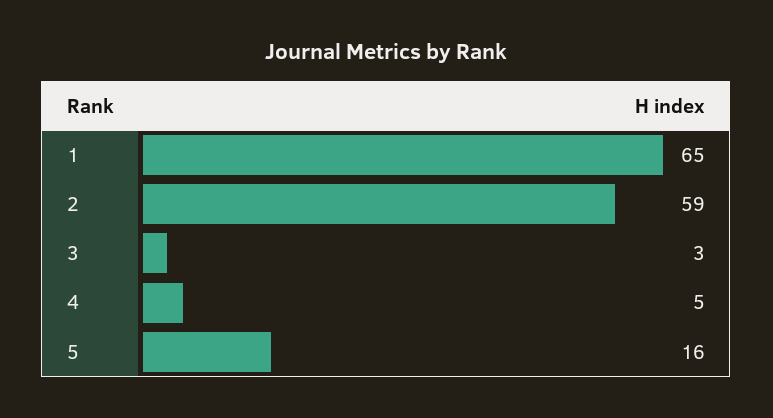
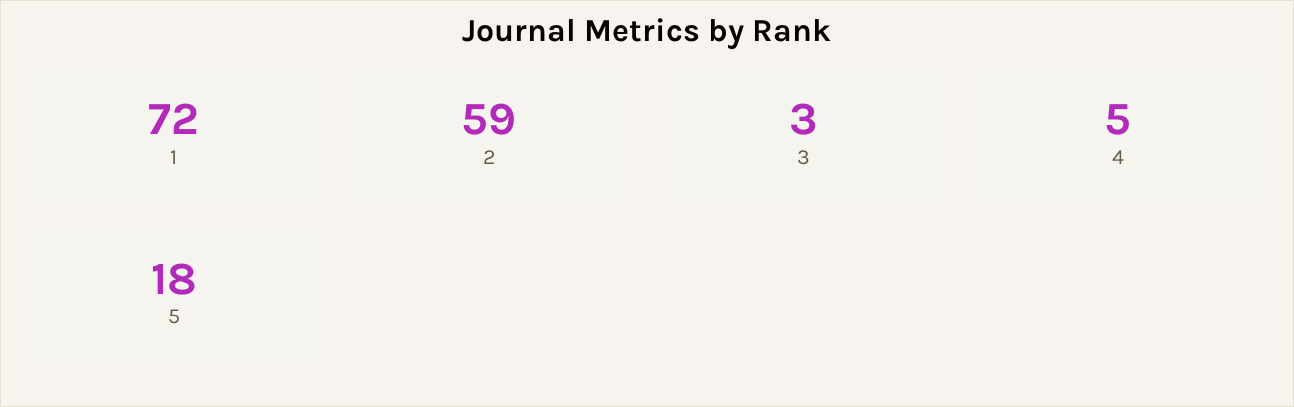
1: 65 -> 72
5: 16 -> 18

